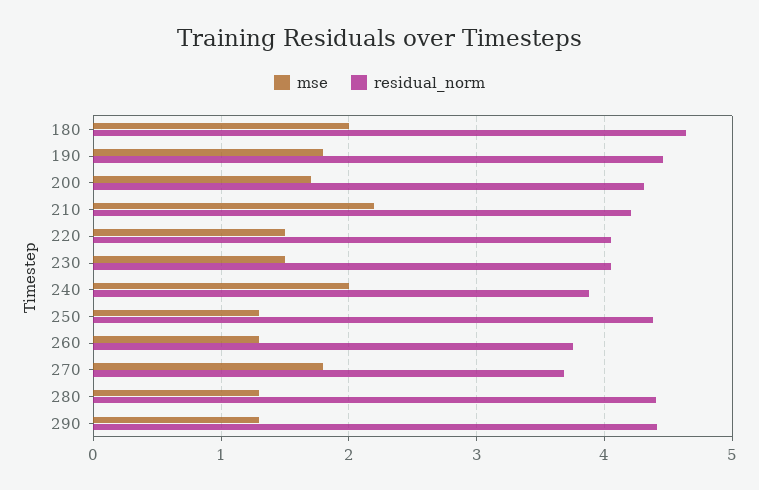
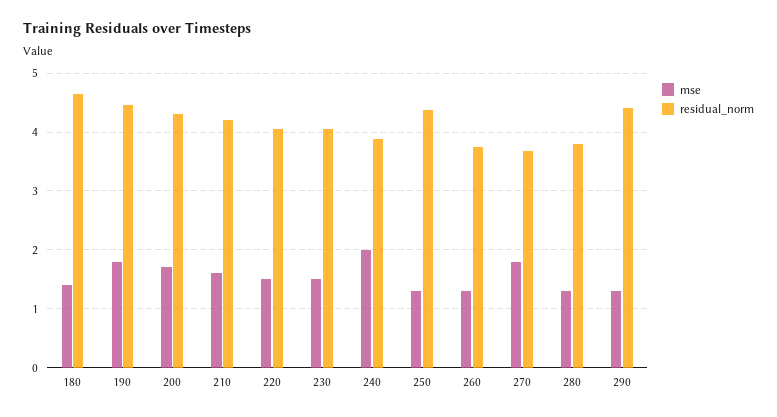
mse, 180: 2 -> 1.4
mse, 210: 2.2 -> 1.6
residual_norm, 280: 4.4 -> 3.8

